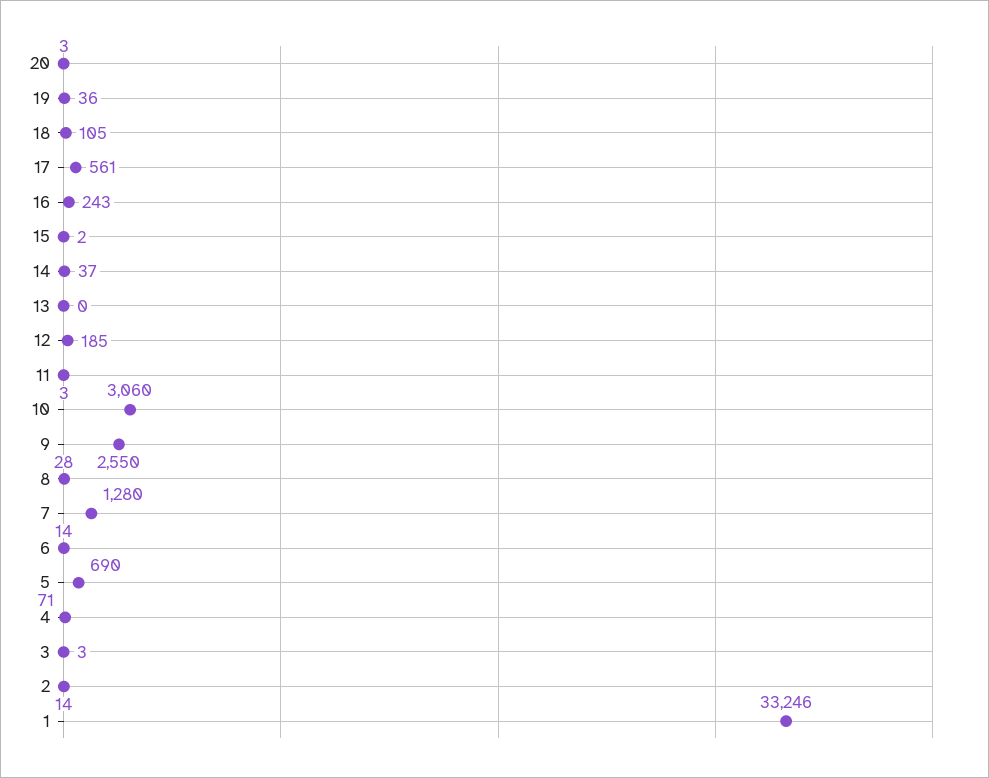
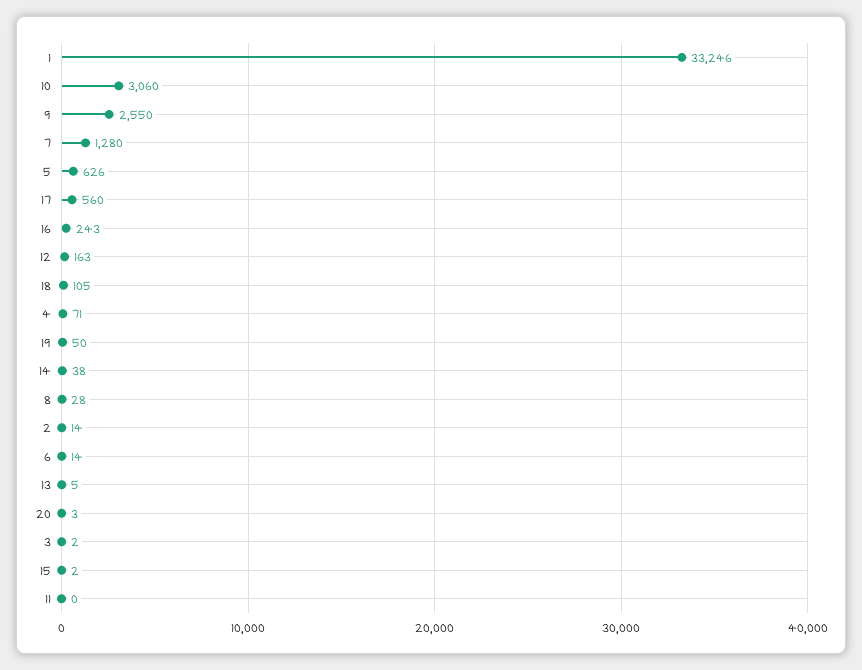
19: 36 -> 50
17: 561 -> 560
14: 37 -> 38
13: 0 -> 5
12: 185 -> 163
11: 3 -> 0
5: 690 -> 626
3: 3 -> 2

